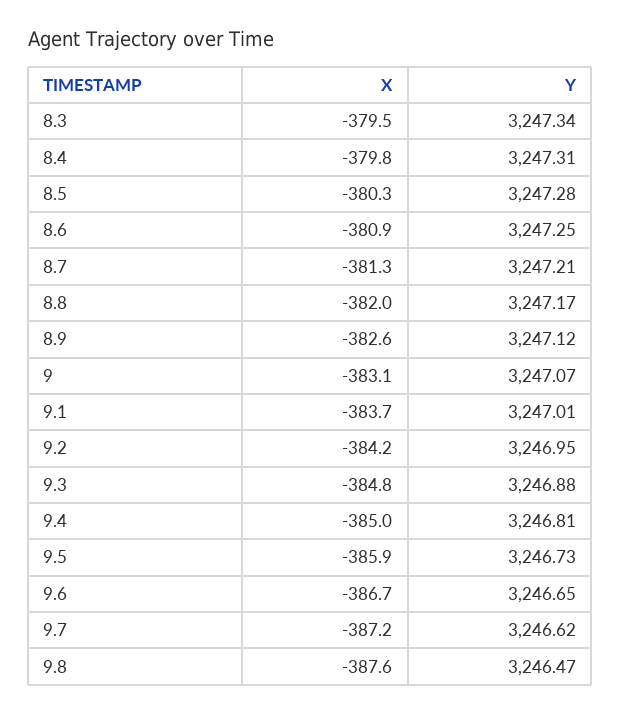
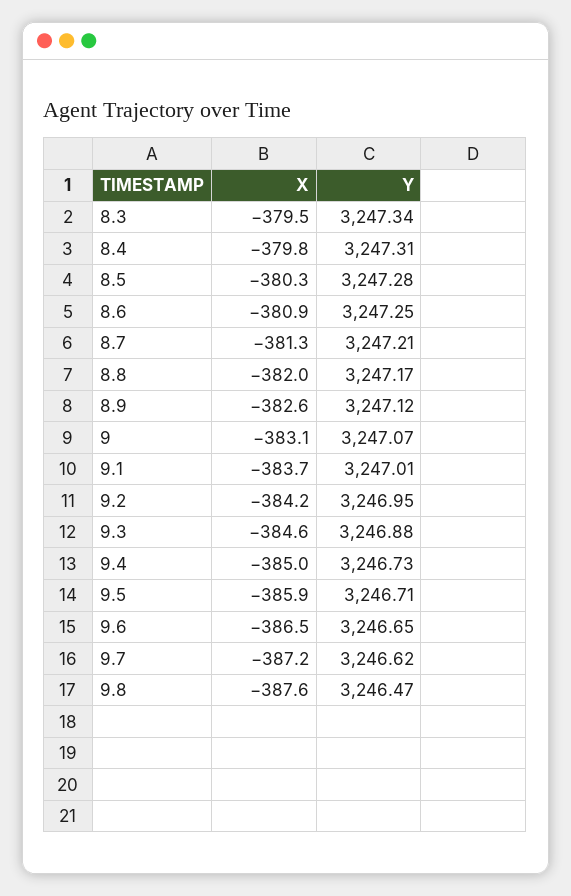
X, 9.3: -384.8 -> -384.6
Y, 9.4: 3246.81 -> 3246.73
Y, 9.5: 3246.73 -> 3246.71
X, 9.6: -386.7 -> -386.5

